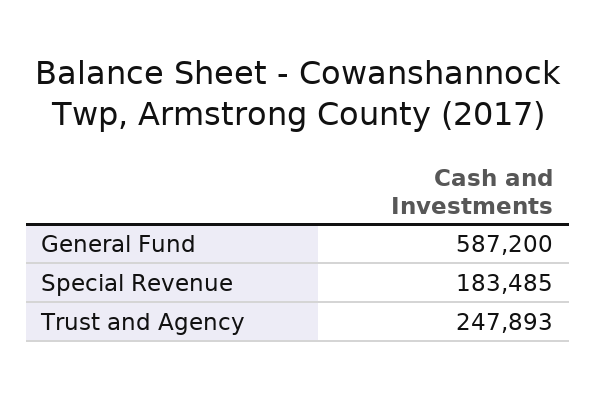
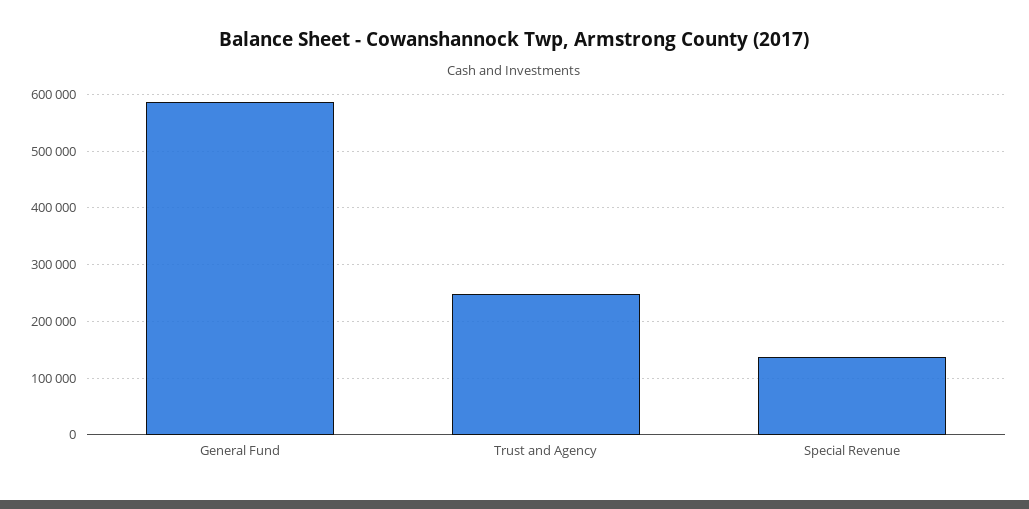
Special Revenue: 183485 -> 140000

